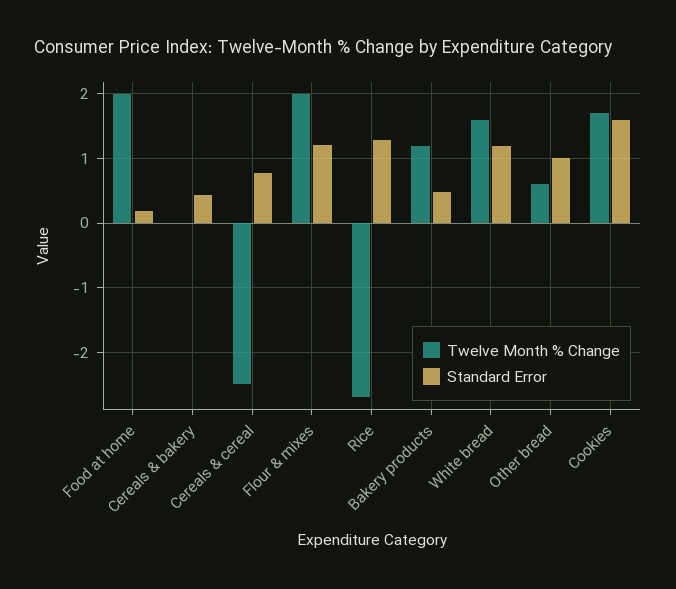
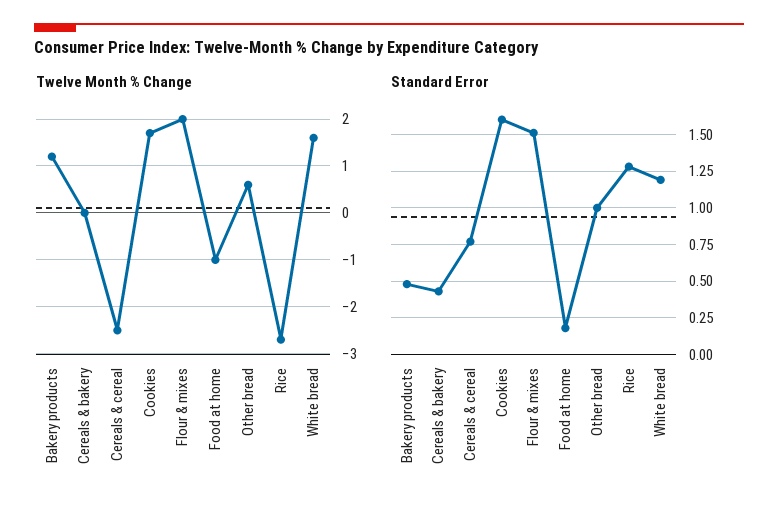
Twelve Month % Change, Food at home: 2 -> -1
Standard Error, Flour & mixes: 1.2 -> 1.5

